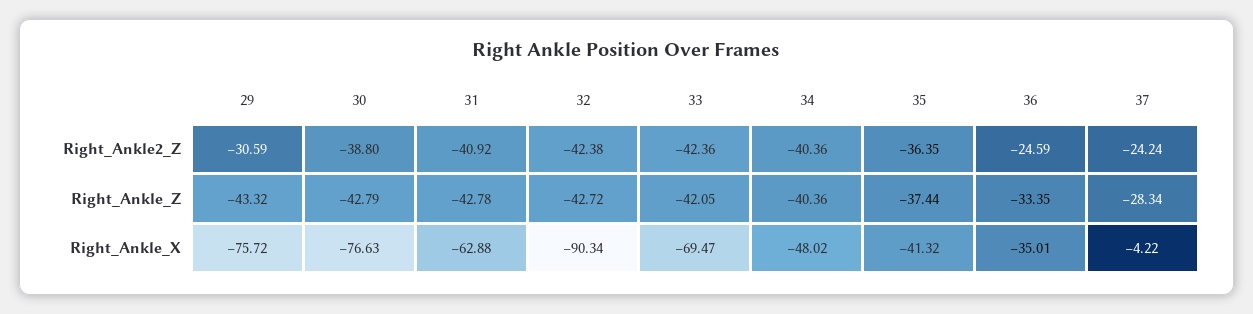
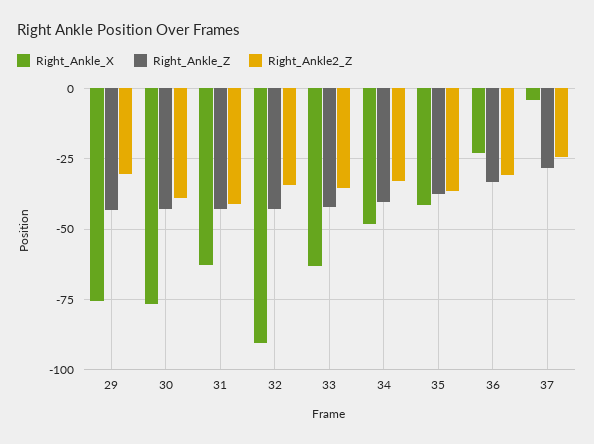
Right_Ankle2_Z, 32: -42.38 -> -35
Right_Ankle2_Z, 33: -42.36 -> -35
Right_Ankle2_Z, 34: -40.36 -> -32.5
Right_Ankle2_Z, 36: -24.59 -> -30
Right_Ankle_X, 33: -69.47 -> -62.5
Right_Ankle_X, 36: -35.01 -> -22.5

